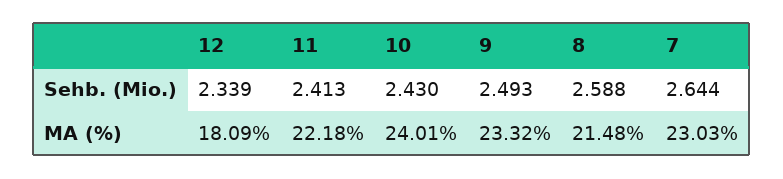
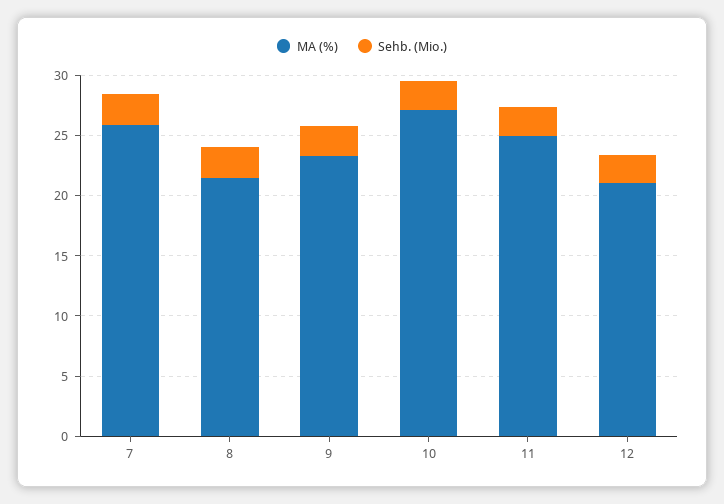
MA (%), 12: 18.09 -> 21
MA (%), 11: 22.18 -> 25
MA (%), 10: 24.01 -> 27
MA (%), 7: 23.03 -> 26

